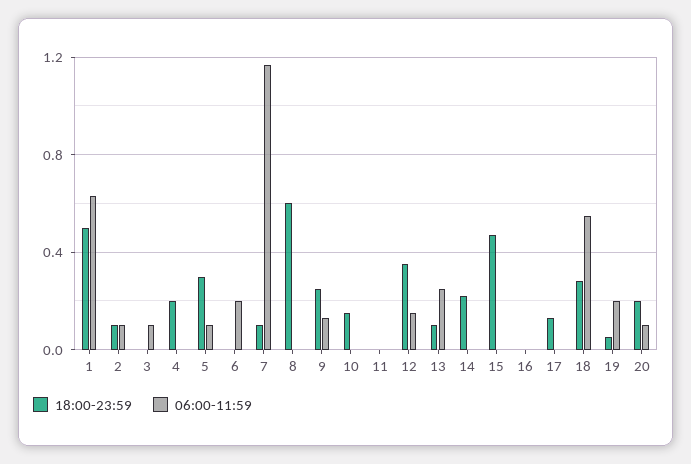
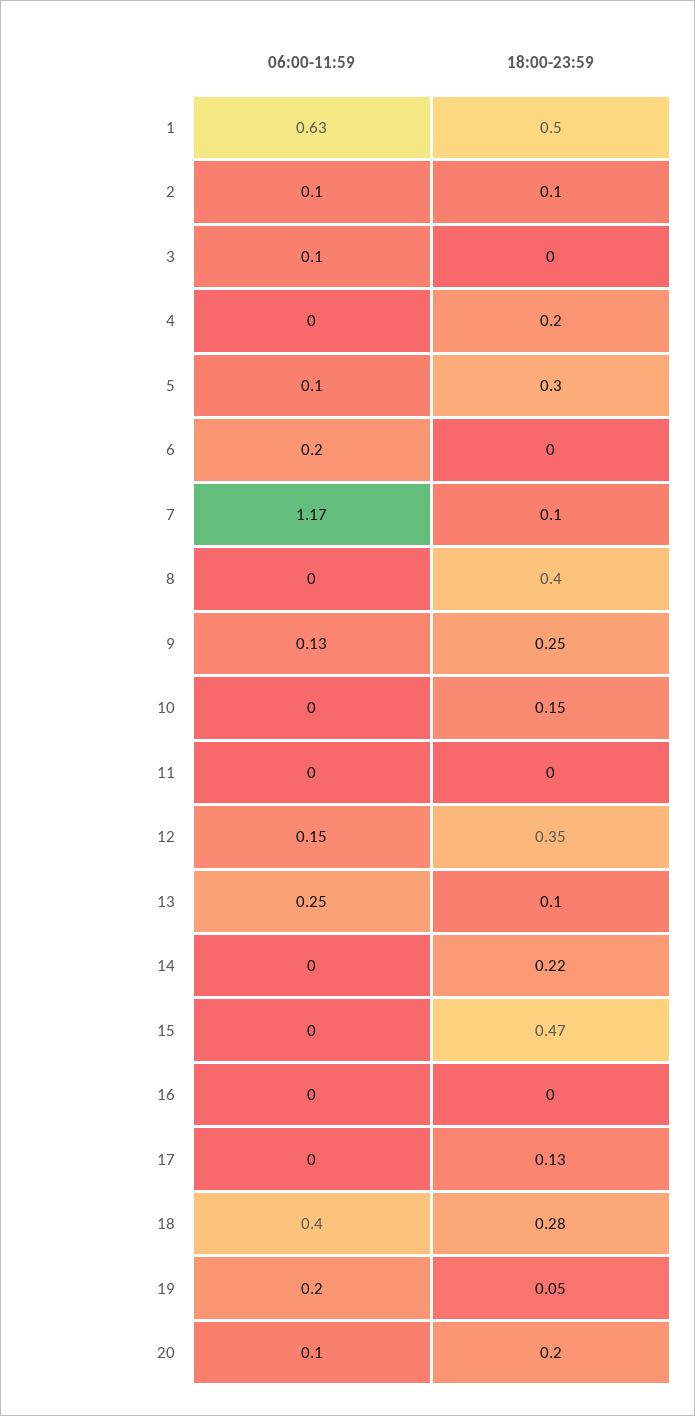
18:00-23:59, 8: 0.6 -> 0.4
06:00-11:59, 18: 0.55 -> 0.4

